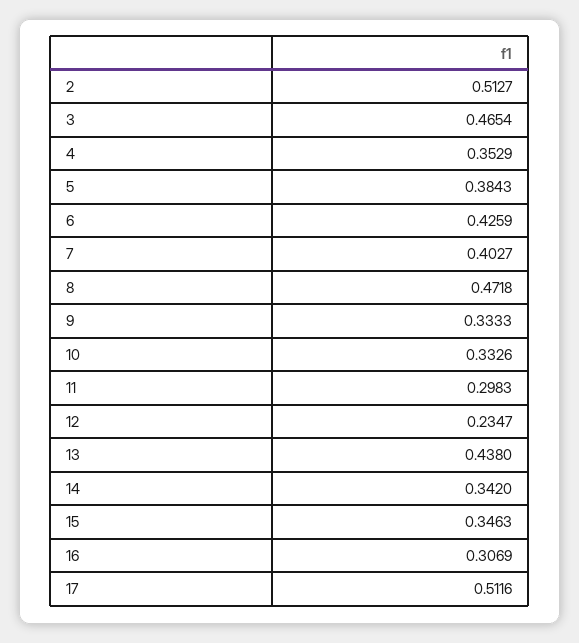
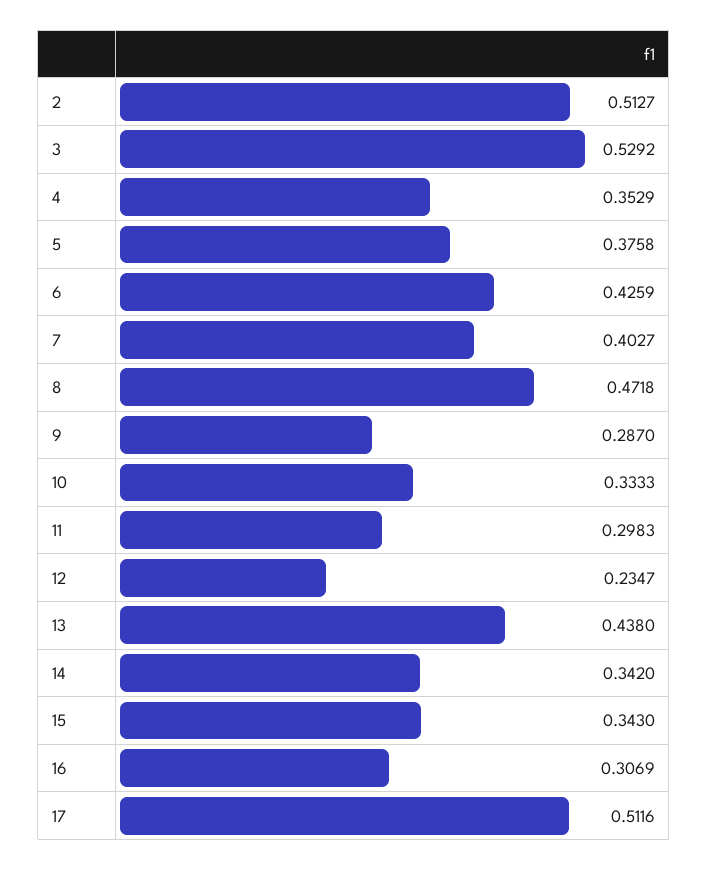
3: 0.4654 -> 0.5292
5: 0.3843 -> 0.3758
9: 0.3333 -> 0.287
10: 0.3326 -> 0.3333
15: 0.3463 -> 0.343

